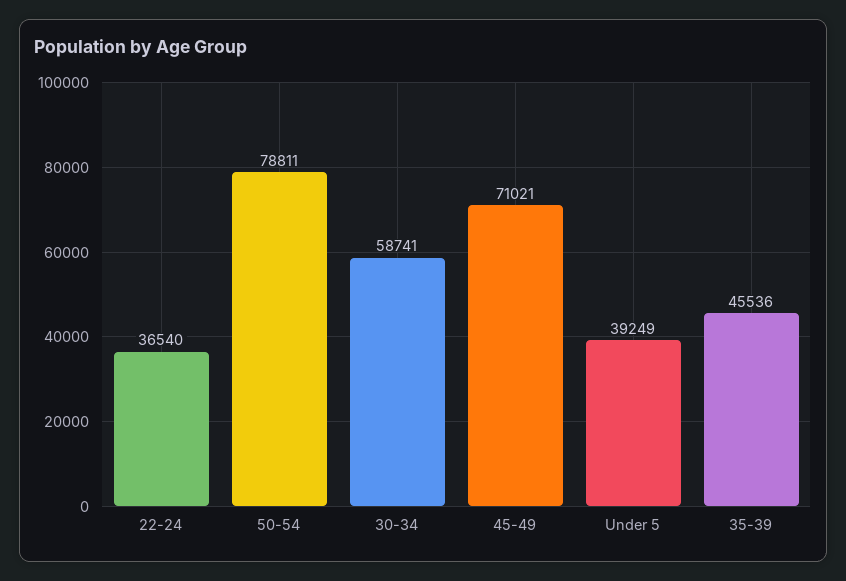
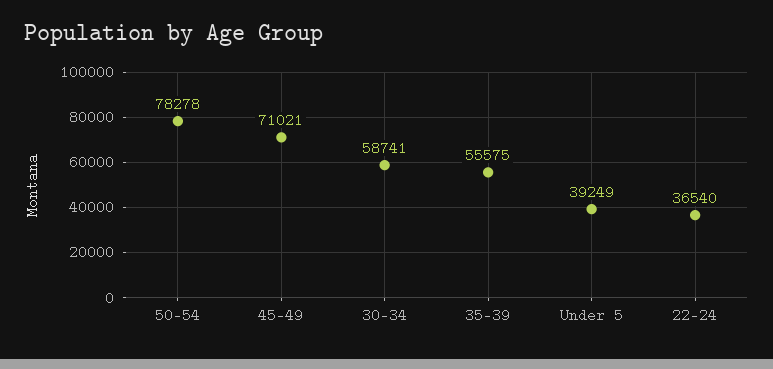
50-54: 78811 -> 78278
35-39: 45536 -> 55575

